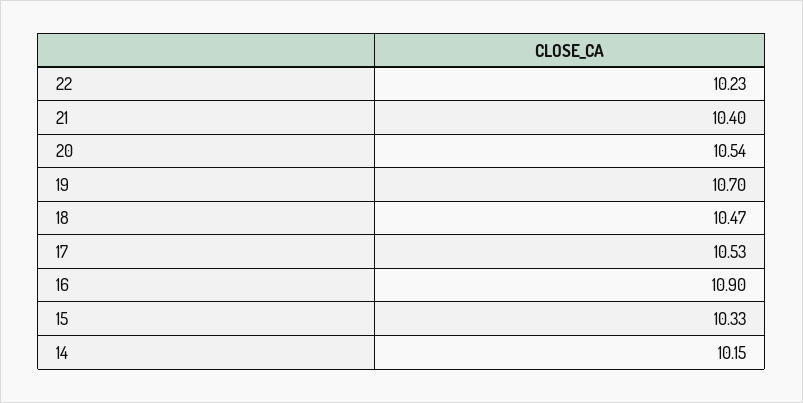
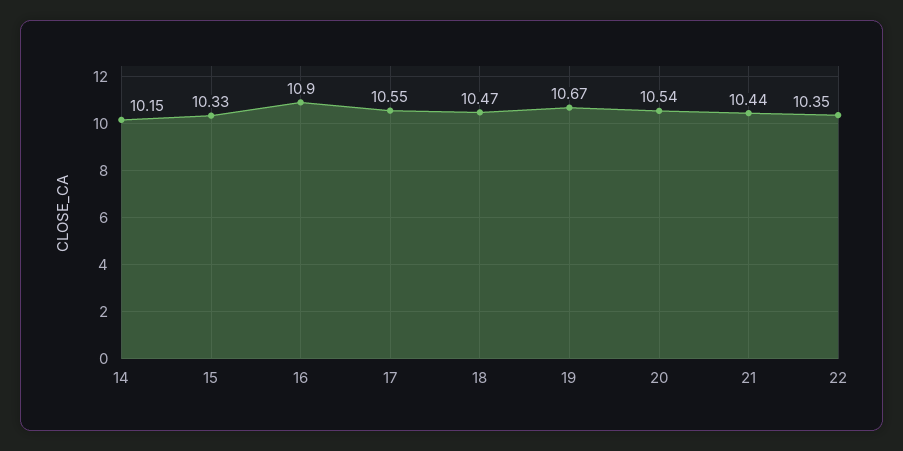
22: 10.23 -> 10.35
21: 10.4 -> 10.44
19: 10.7 -> 10.67
17: 10.53 -> 10.55

